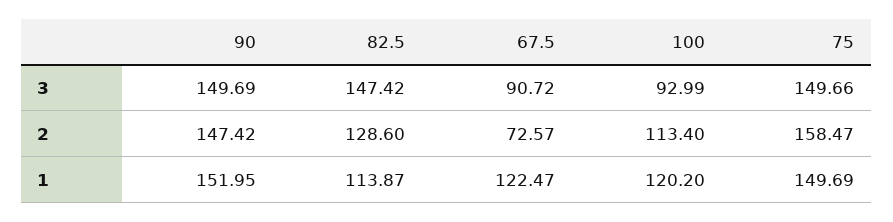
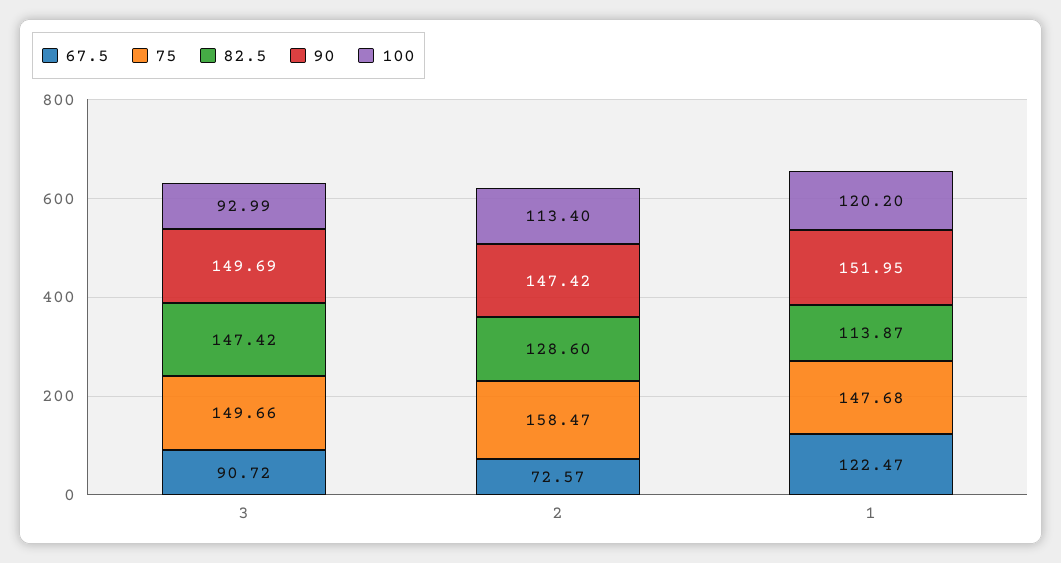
75, 1: 149.69 -> 147.68

